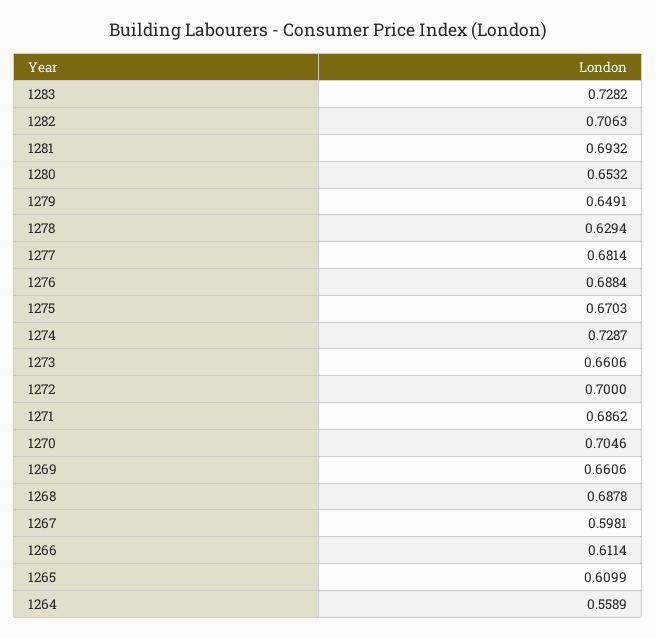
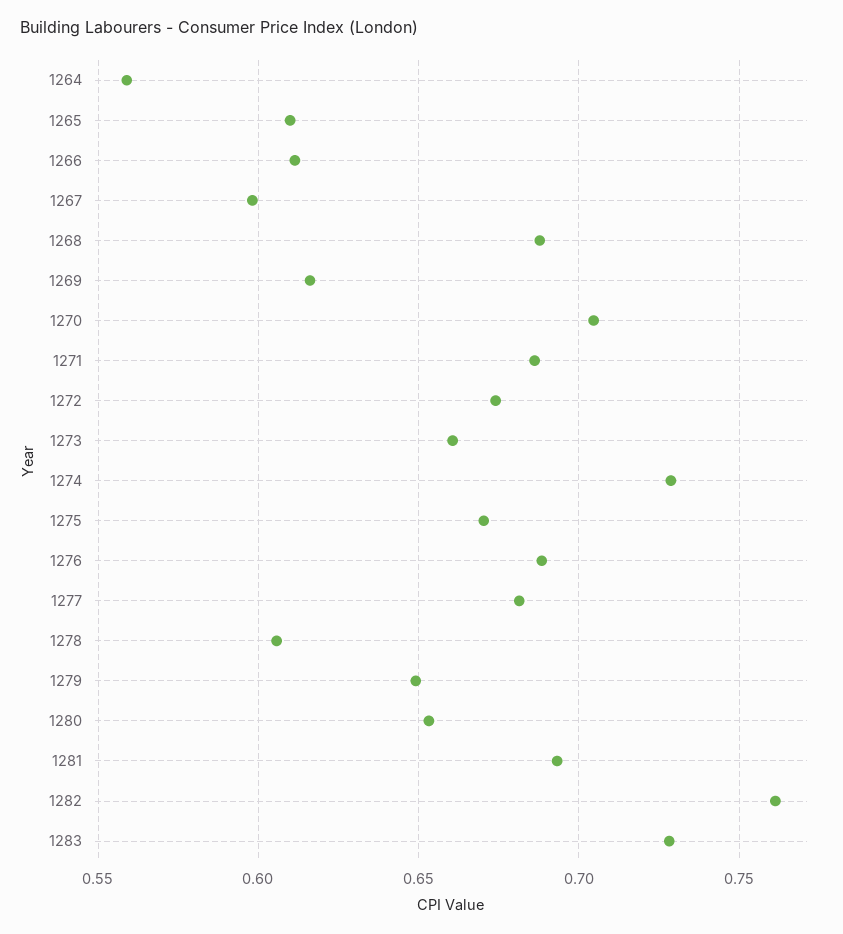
1282: 0.7063 -> 0.76
1278: 0.6294 -> 0.605
1272: 0.7 -> 0.675
1269: 0.6606 -> 0.615

